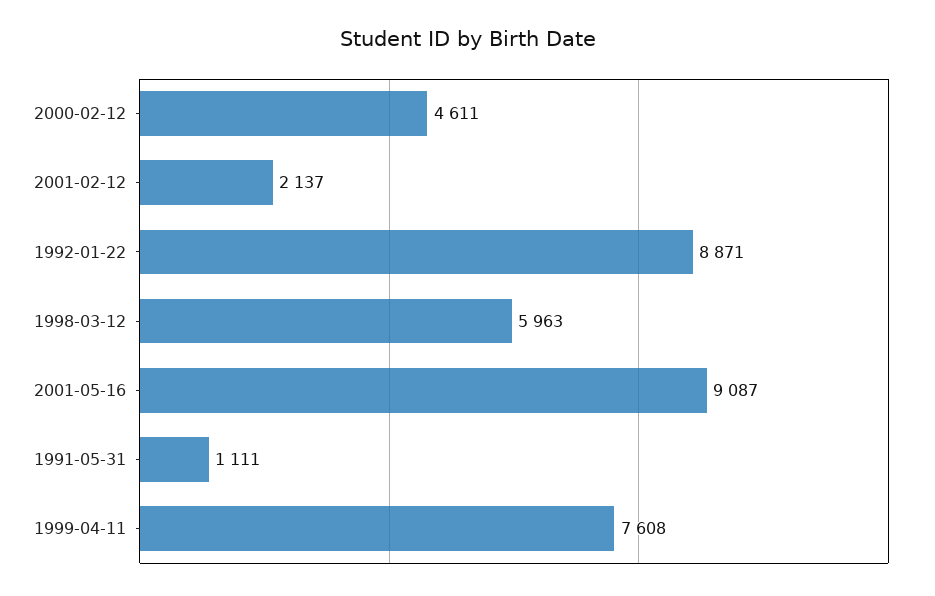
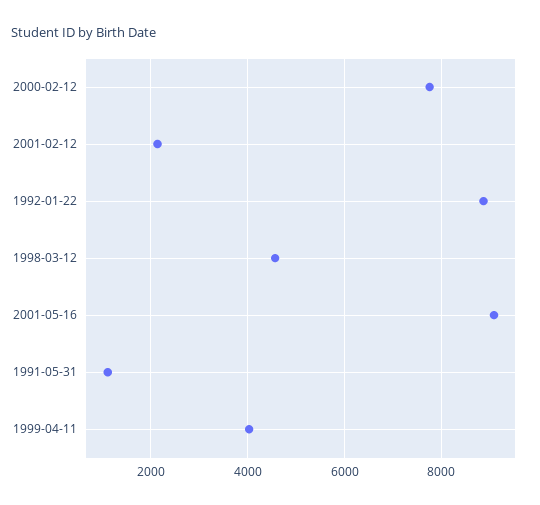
2000-02-12: 4611 -> 7800
1998-03-12: 5963 -> 4600
1999-04-11: 7608 -> 4000

